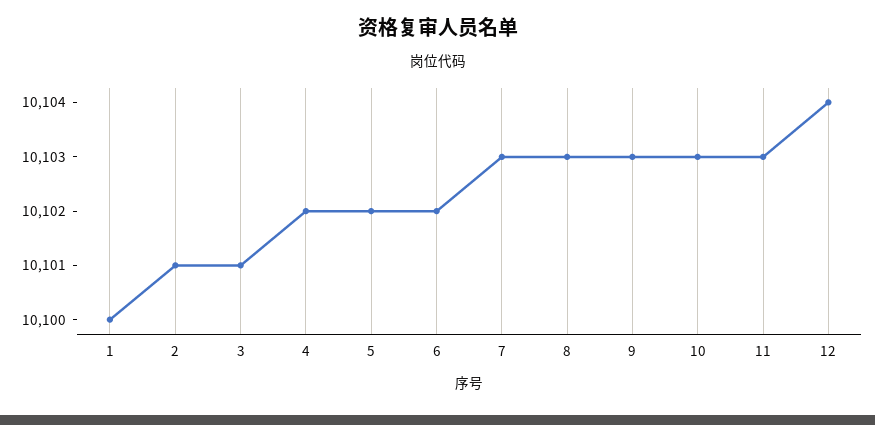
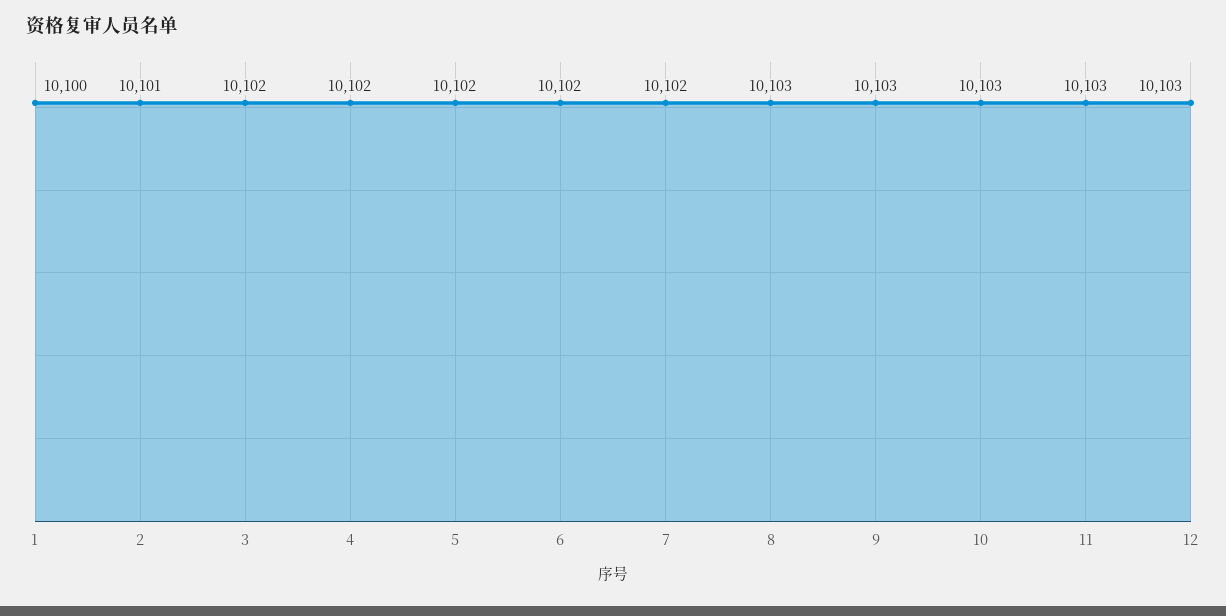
3: 10101 -> 10102
7: 10103 -> 10102
12: 10104 -> 10103

